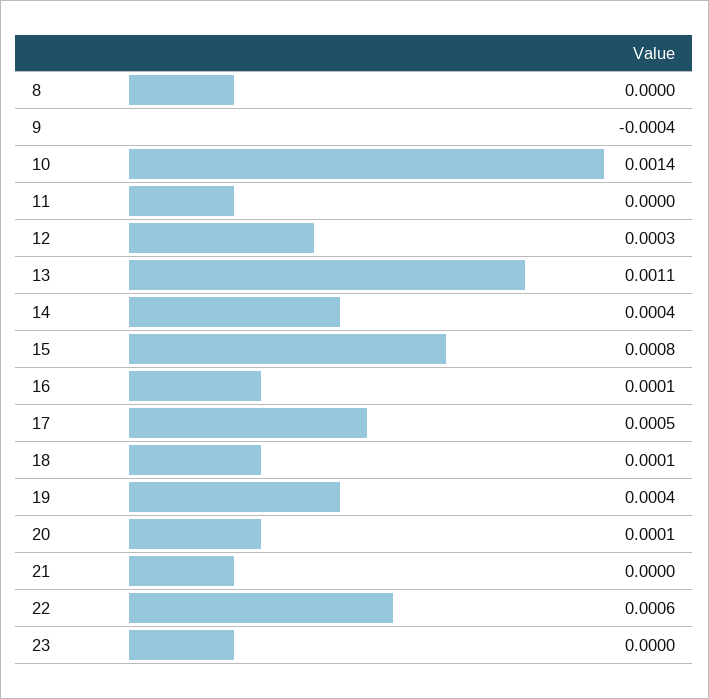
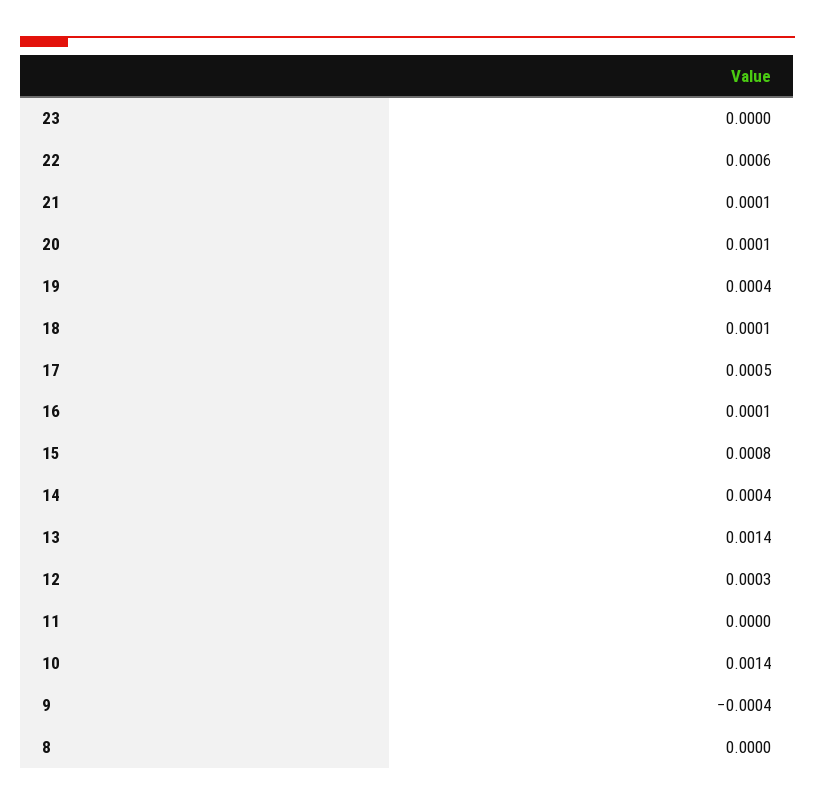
13: 0.0011 -> 0.0014
21: 0 -> 0.0001

